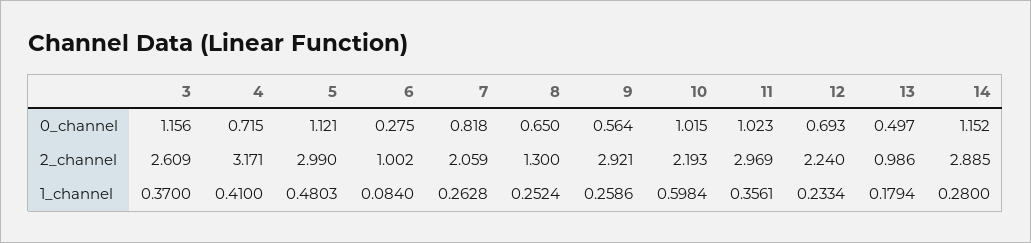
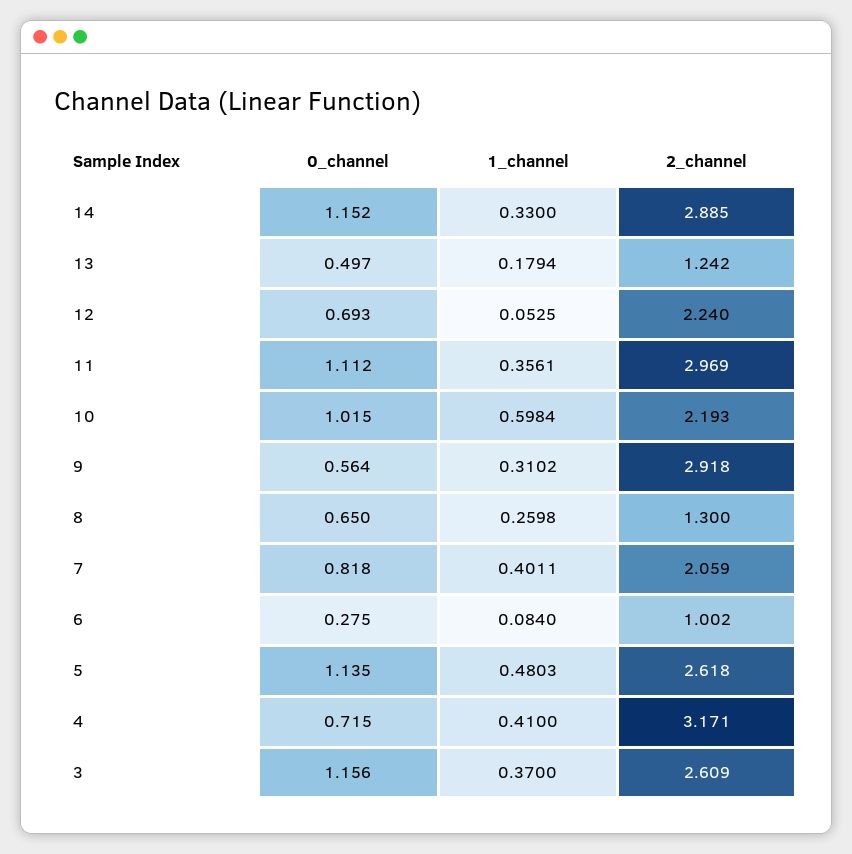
5, 0_channel: 1.121 -> 1.135
11, 0_channel: 1.023 -> 1.112
5, 2_channel: 2.99 -> 2.618
9, 2_channel: 2.921 -> 2.918
13, 2_channel: 0.986 -> 1.242
7, 1_channel: 0.2628 -> 0.4011
8, 1_channel: 0.2524 -> 0.2598
9, 1_channel: 0.2586 -> 0.3102
12, 1_channel: 0.2334 -> 0.0525
14, 1_channel: 0.28 -> 0.33

